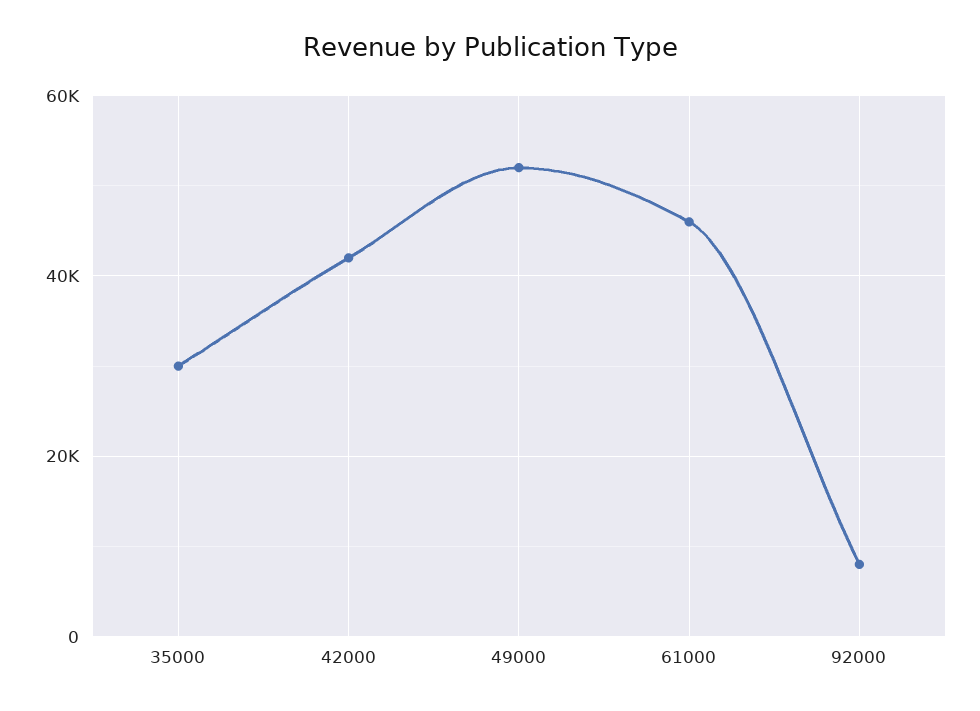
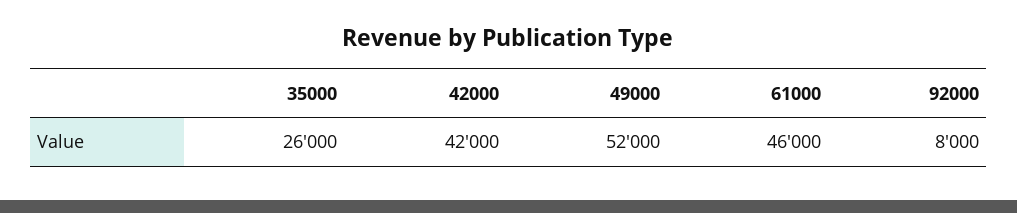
35000: 30000 -> 26000

